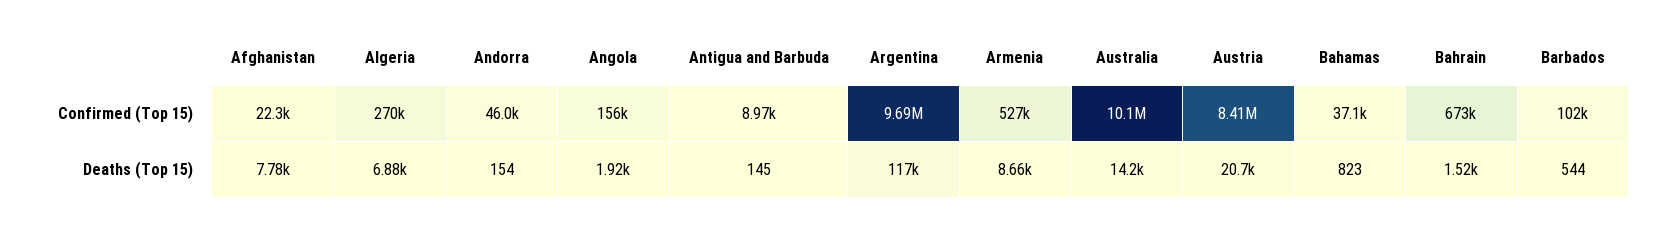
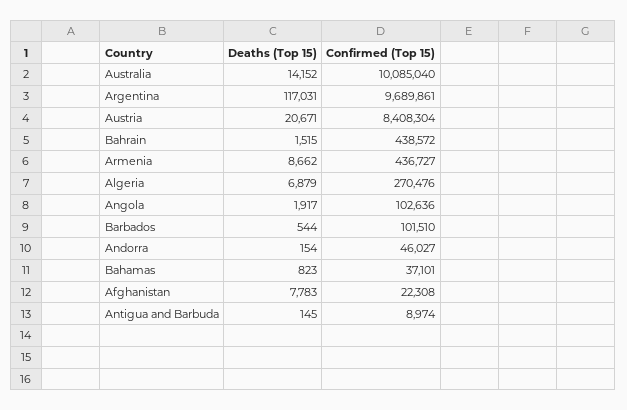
Angola, Confirmed (Top 15): 156000 -> 102636
Armenia, Confirmed (Top 15): 527000 -> 436727
Bahrain, Confirmed (Top 15): 673000 -> 438572

